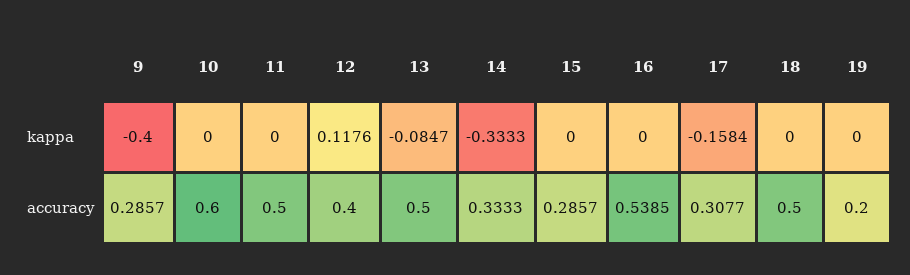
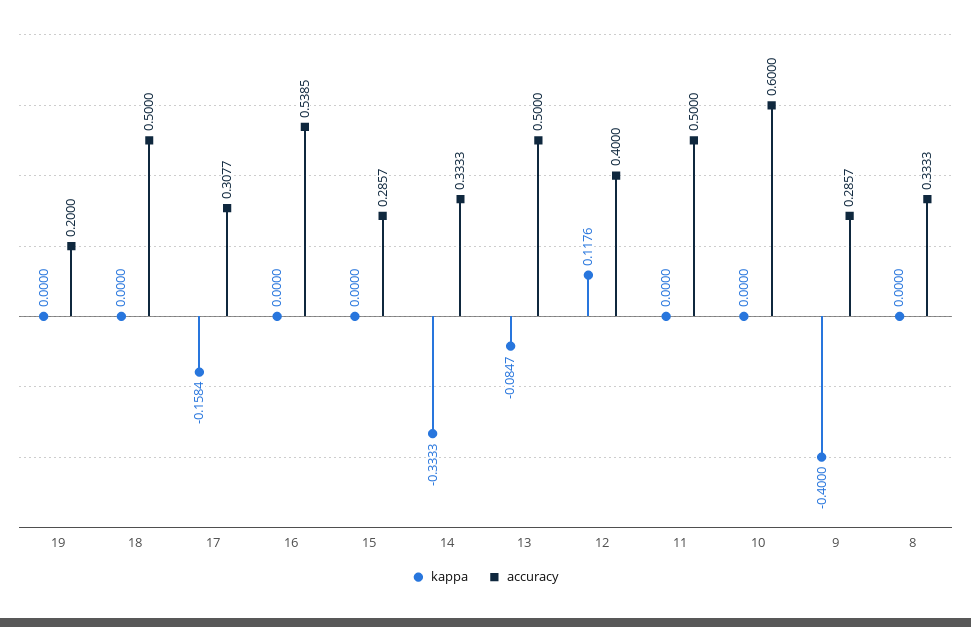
kappa, 8: none -> 0
accuracy, 8: none -> 0.3333

